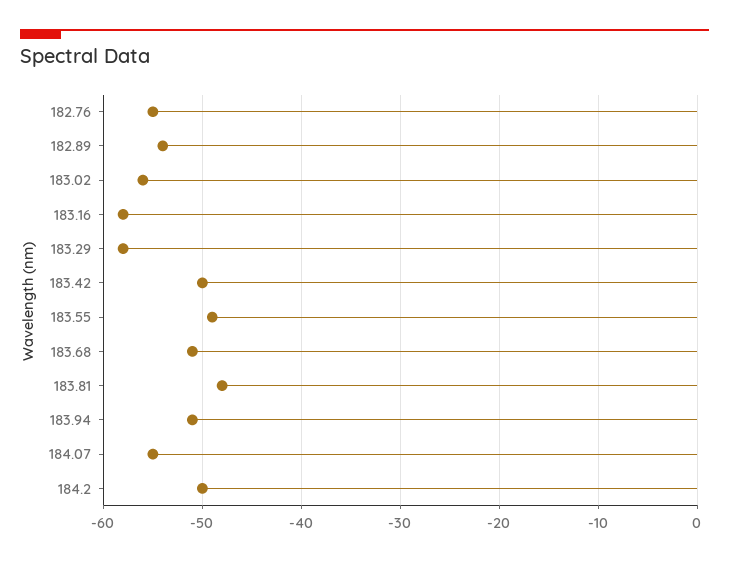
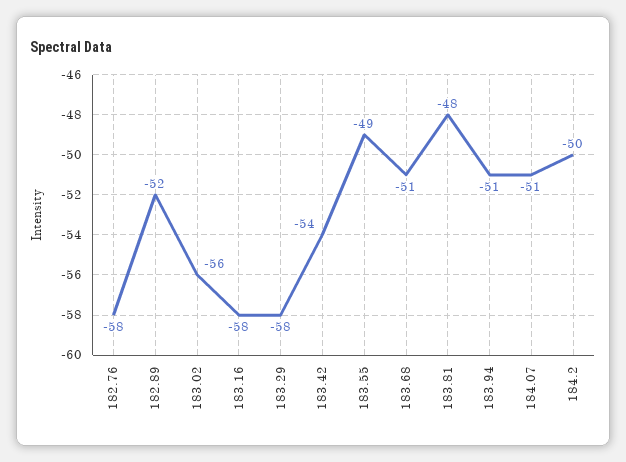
182.76: -55 -> -58
182.89: -54 -> -52
183.42: -50 -> -54
184.07: -55 -> -51

